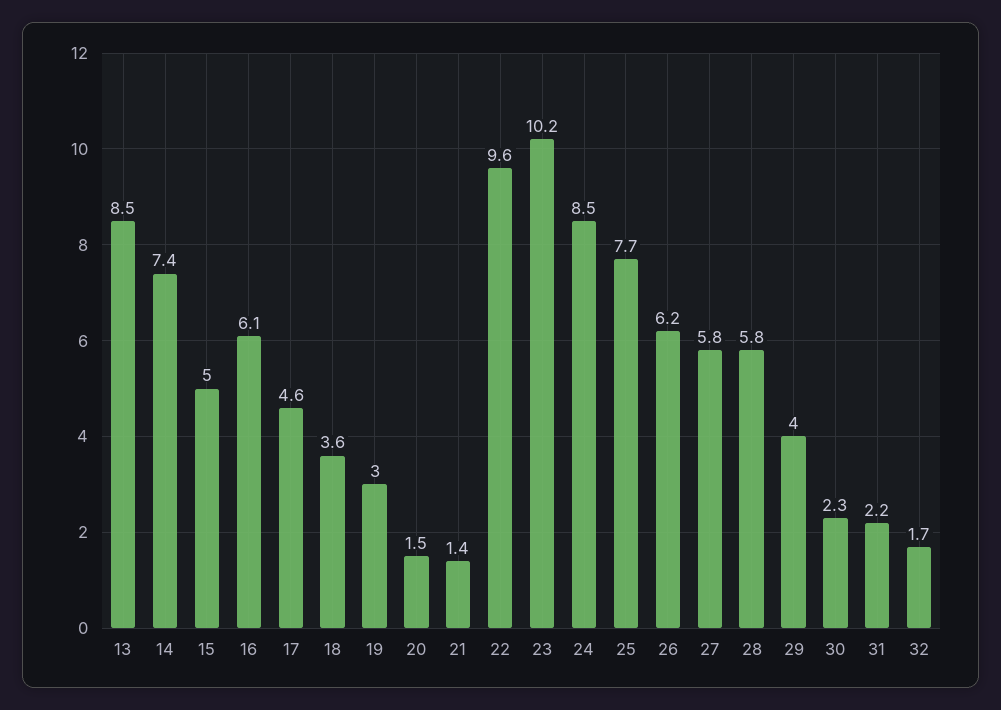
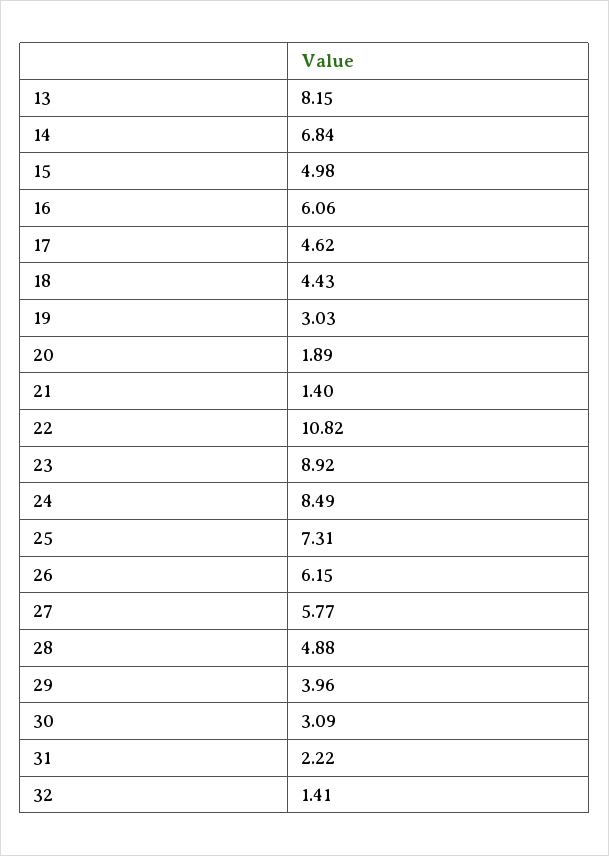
13: 8.5 -> 8.15
14: 7.4 -> 6.84
18: 3.6 -> 4.43
20: 1.5 -> 1.89
22: 9.6 -> 10.82
23: 10.2 -> 8.92
25: 7.7 -> 7.31
28: 5.8 -> 4.88
30: 2.3 -> 3.09
32: 1.7 -> 1.41

